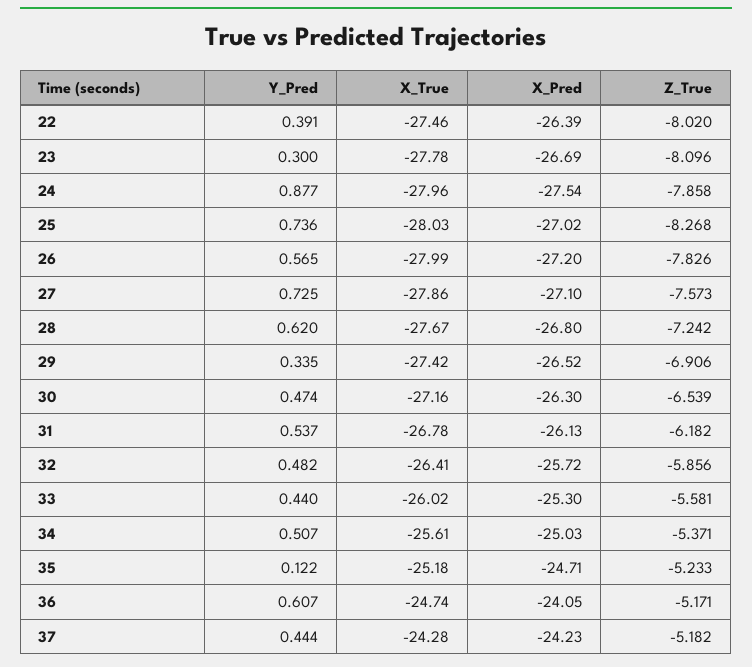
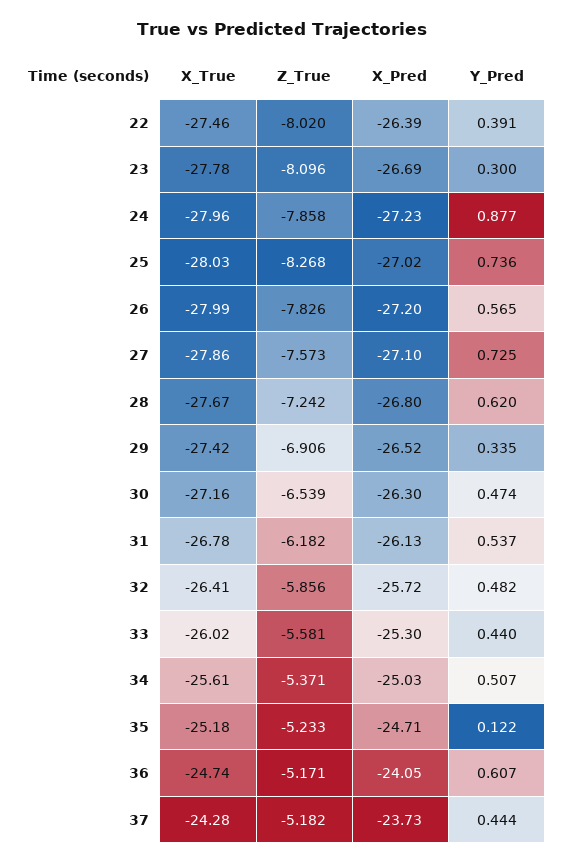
X_Pred, 24: -27.54 -> -27.23
X_Pred, 37: -24.23 -> -23.73

